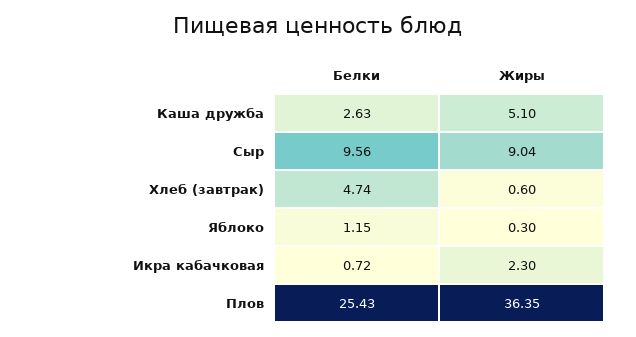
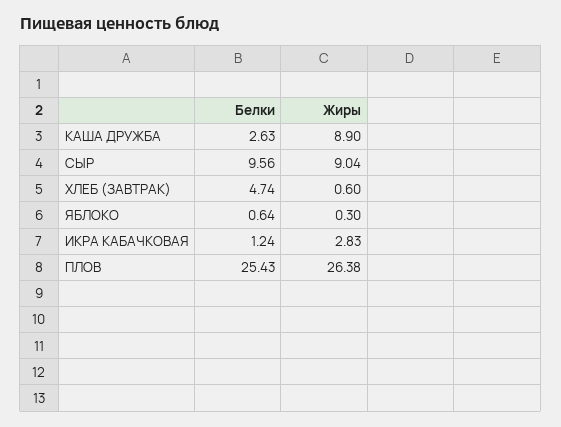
Жиры, Каша дружба: 5.1 -> 8.9
Белки, Яблоко: 1.15 -> 0.64
Белки, Икра кабачковая: 0.72 -> 1.24
Жиры, Икра кабачковая: 2.3 -> 2.83
Жиры, Плов: 36.35 -> 26.38

